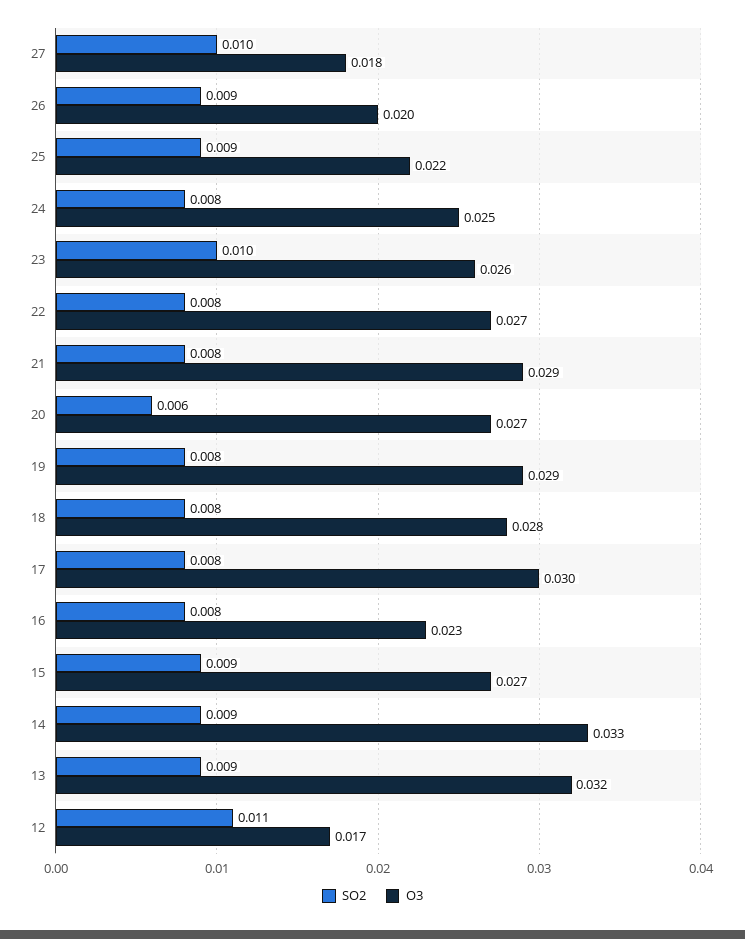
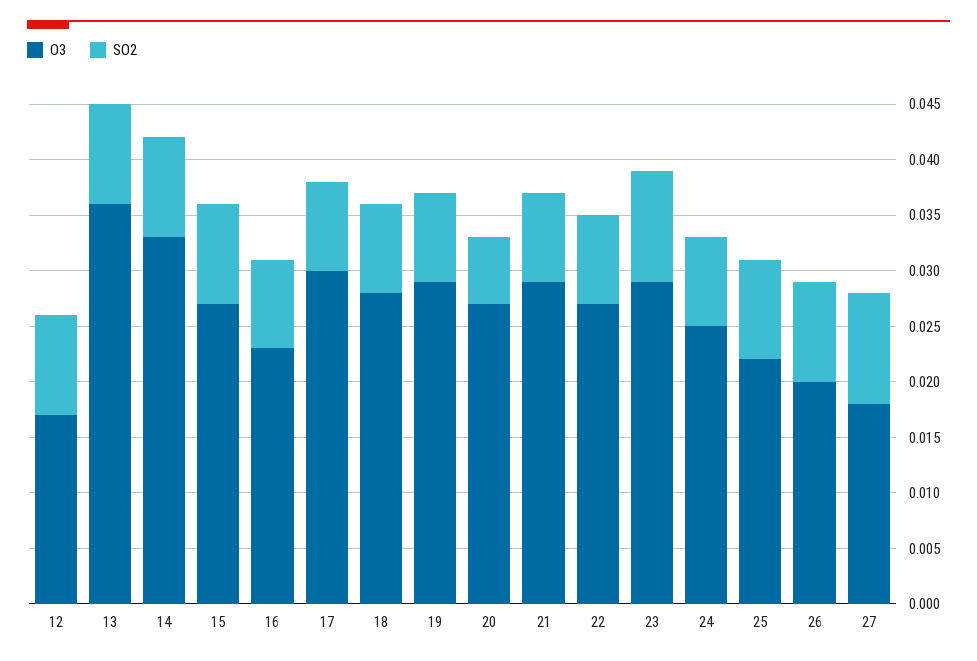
O3, 23: 0.026 -> 0.029
O3, 13: 0.032 -> 0.036
SO2, 12: 0.011 -> 0.009

